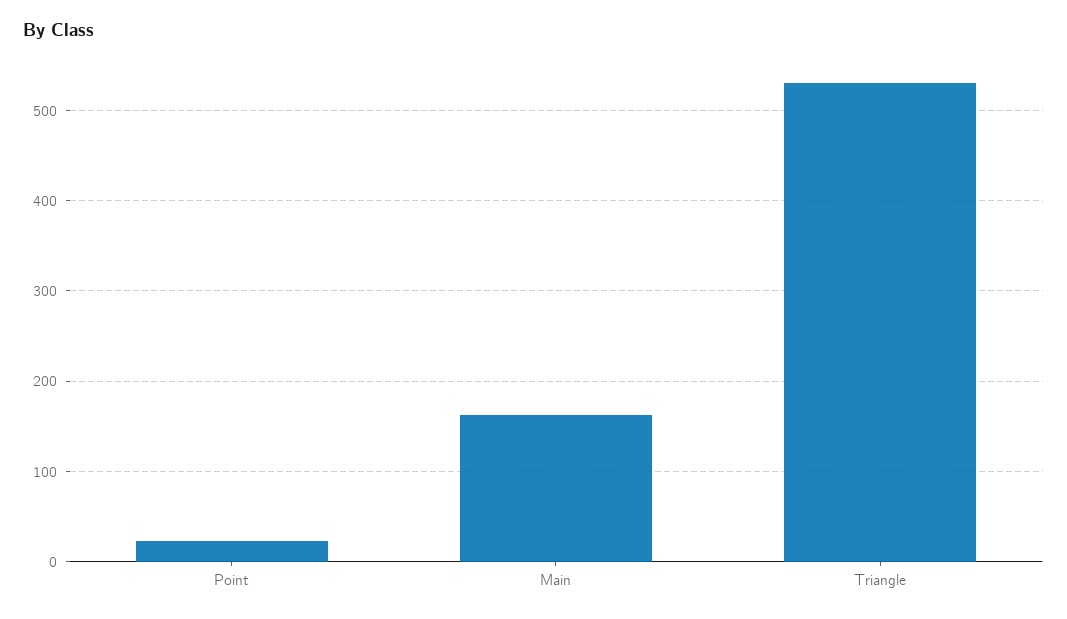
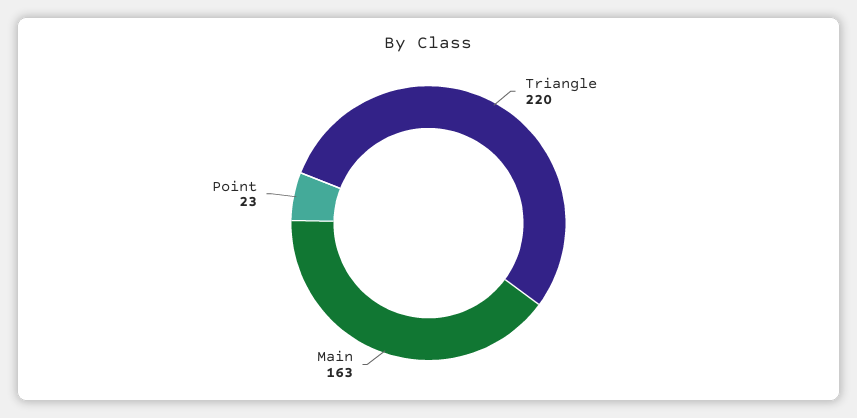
Triangle: 530 -> 220

